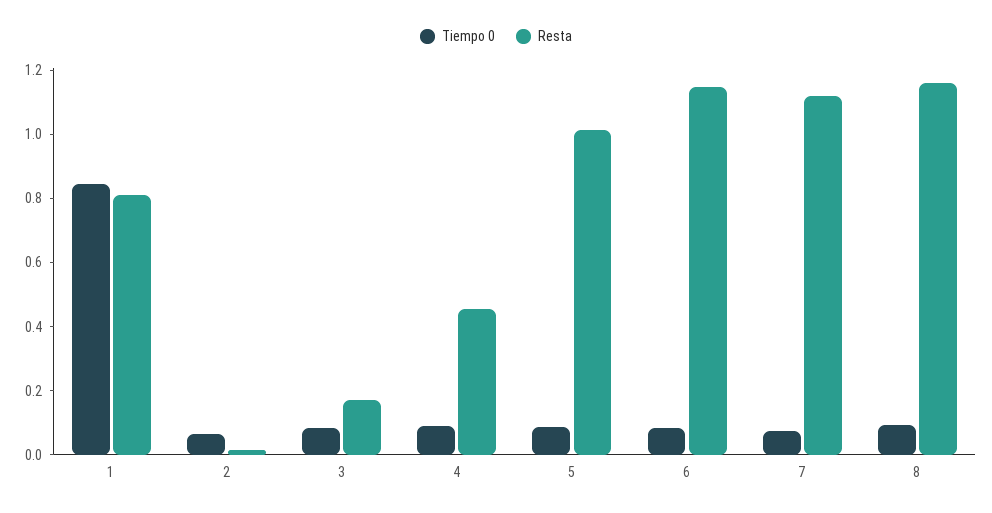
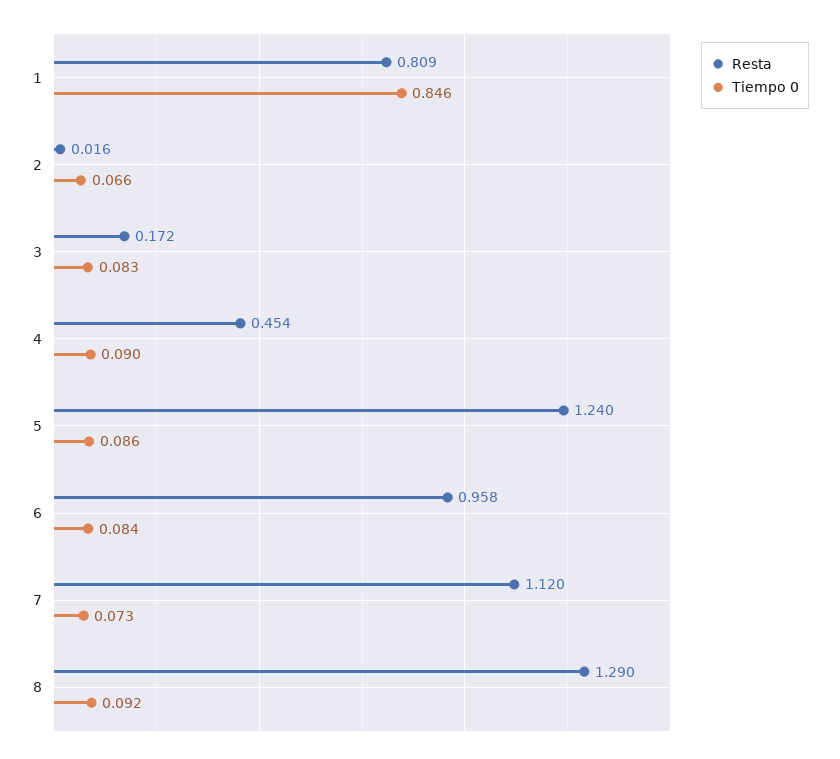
Resta, 5: 1 -> 1.24
Resta, 6: 1.15 -> 0.958
Resta, 8: 1.15 -> 1.29

